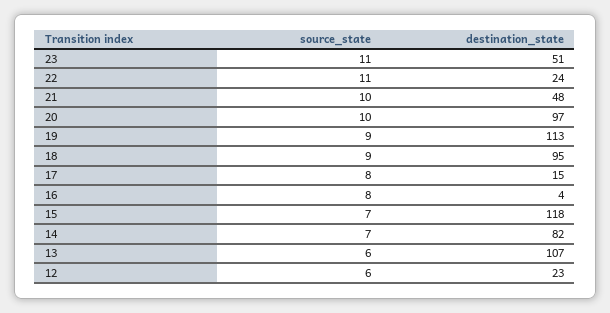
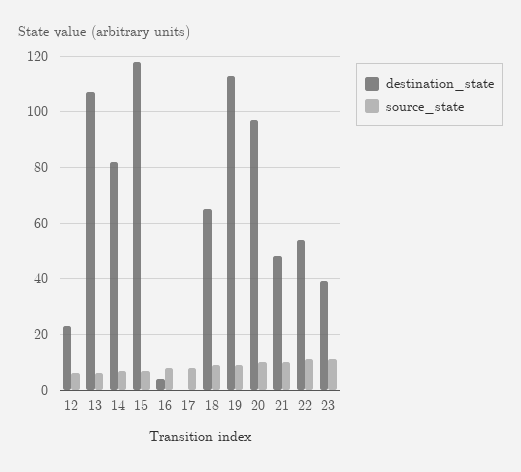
destination_state, 23: 51 -> 40
destination_state, 22: 24 -> 55
destination_state, 18: 95 -> 65
destination_state, 17: 15 -> 0

